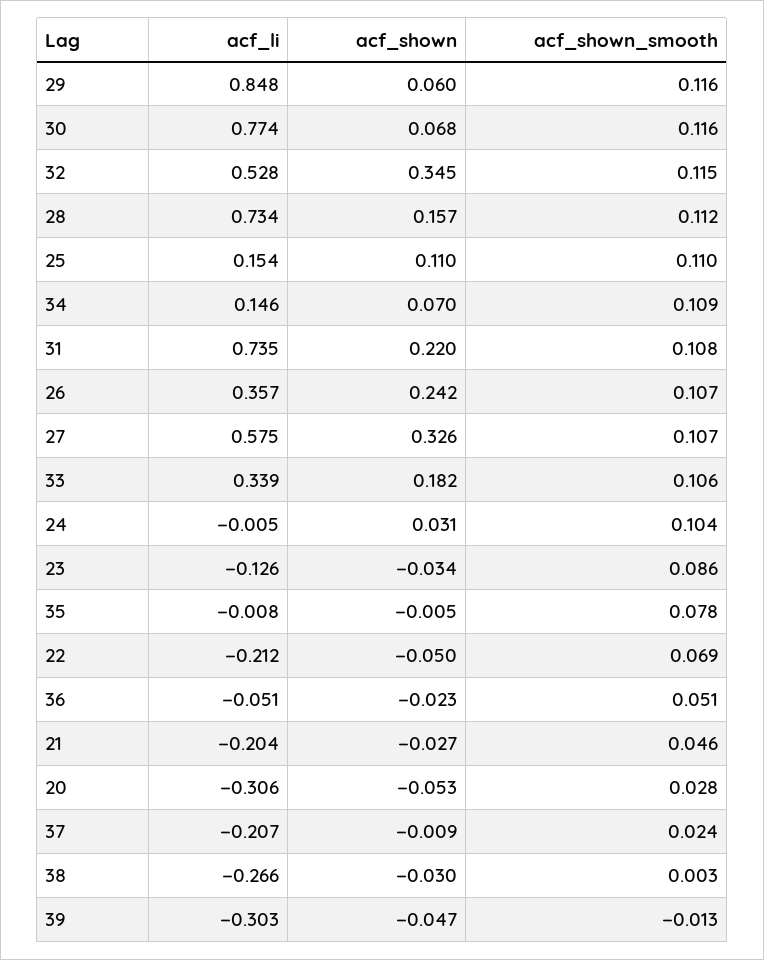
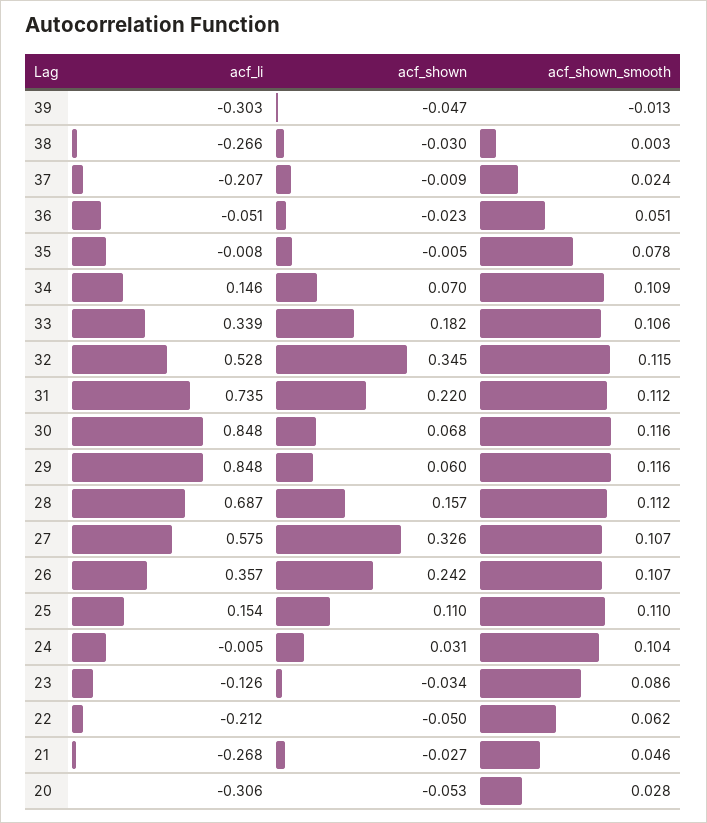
acf_li, 30: 0.774 -> 0.848
acf_li, 28: 0.734 -> 0.687
acf_shown_smooth, 31: 0.108 -> 0.112
acf_shown_smooth, 22: 0.069 -> 0.062
acf_li, 21: -0.204 -> -0.268

